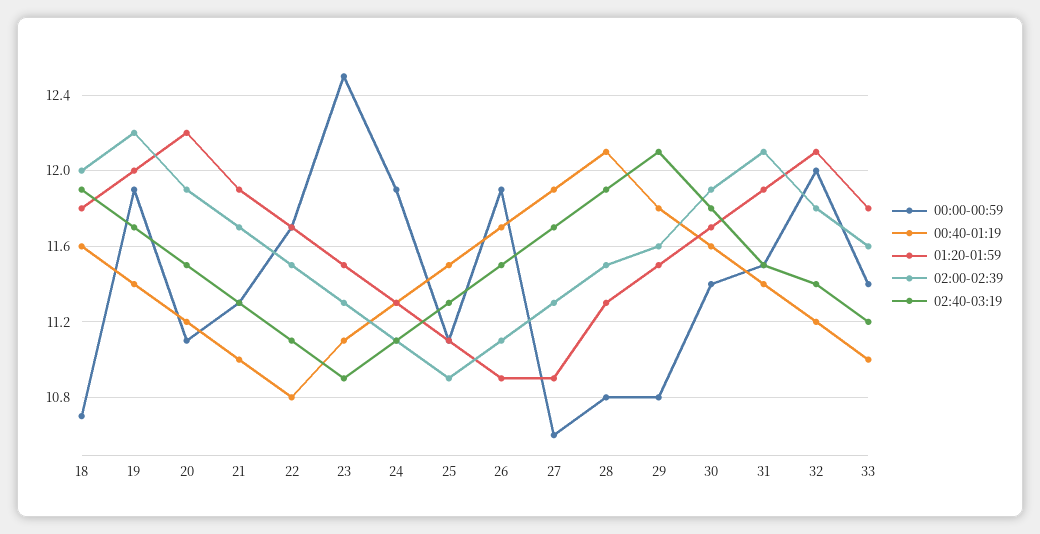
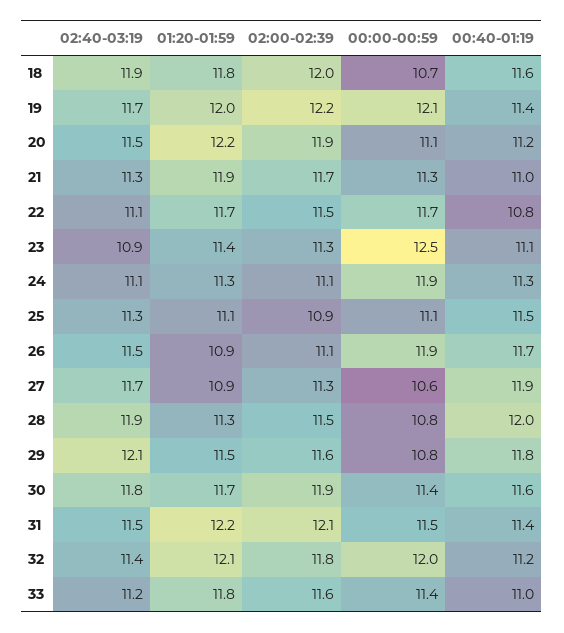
00:00-00:59, 19: 11.9 -> 12.1
01:20-01:59, 23: 11.5 -> 11.4
00:40-01:19, 28: 12.1 -> 12
01:20-01:59, 31: 11.9 -> 12.2

